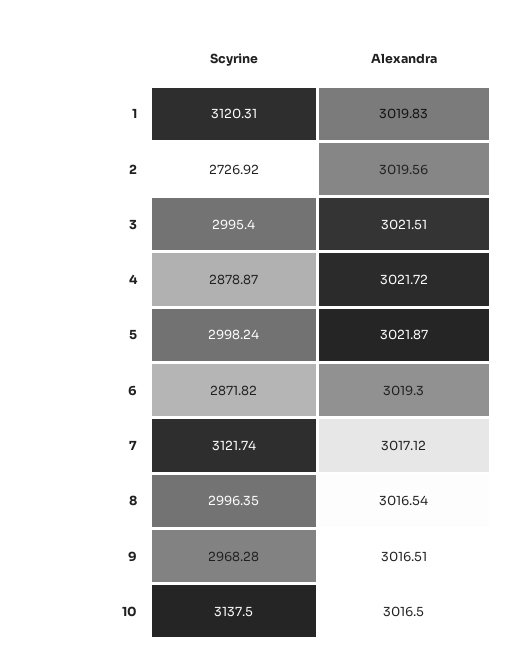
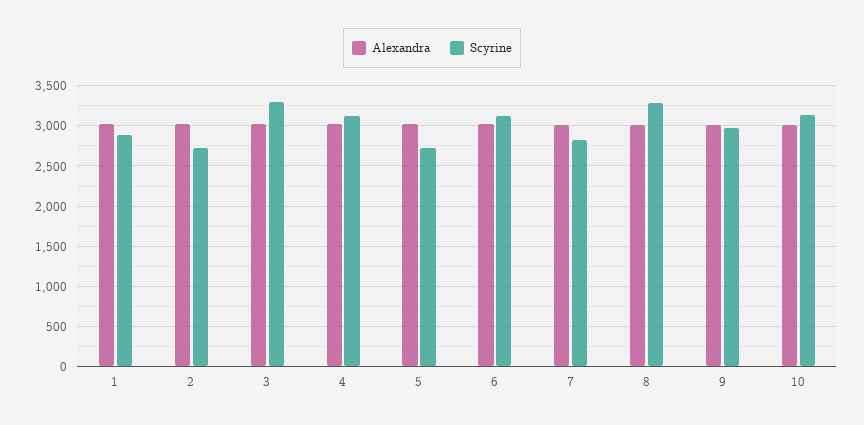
Scyrine, 1: 3120.31 -> 2900
Scyrine, 3: 2995.4 -> 3300
Scyrine, 4: 2878.87 -> 3100
Scyrine, 5: 2998.24 -> 2700
Scyrine, 6: 2871.82 -> 3100
Scyrine, 7: 3121.74 -> 2800
Scyrine, 8: 2996.35 -> 3300

